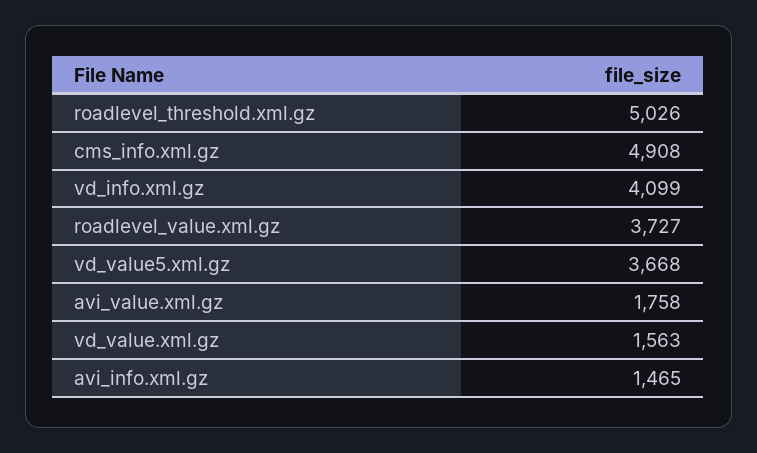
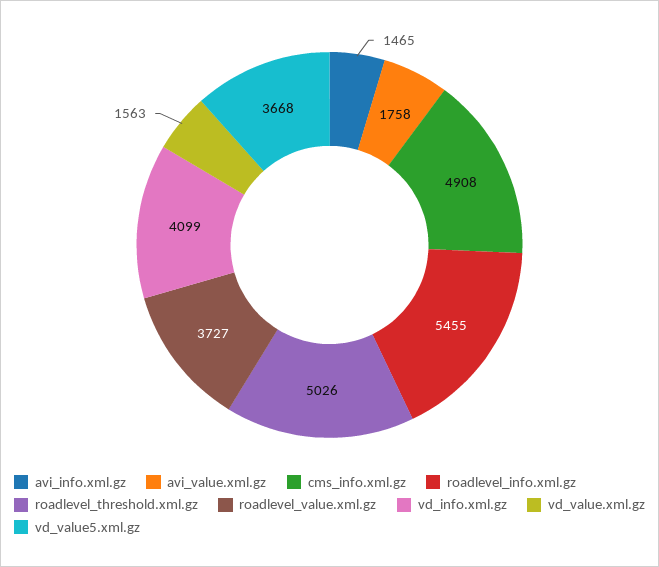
roadlevel_info.xml.gz: none -> 5455

